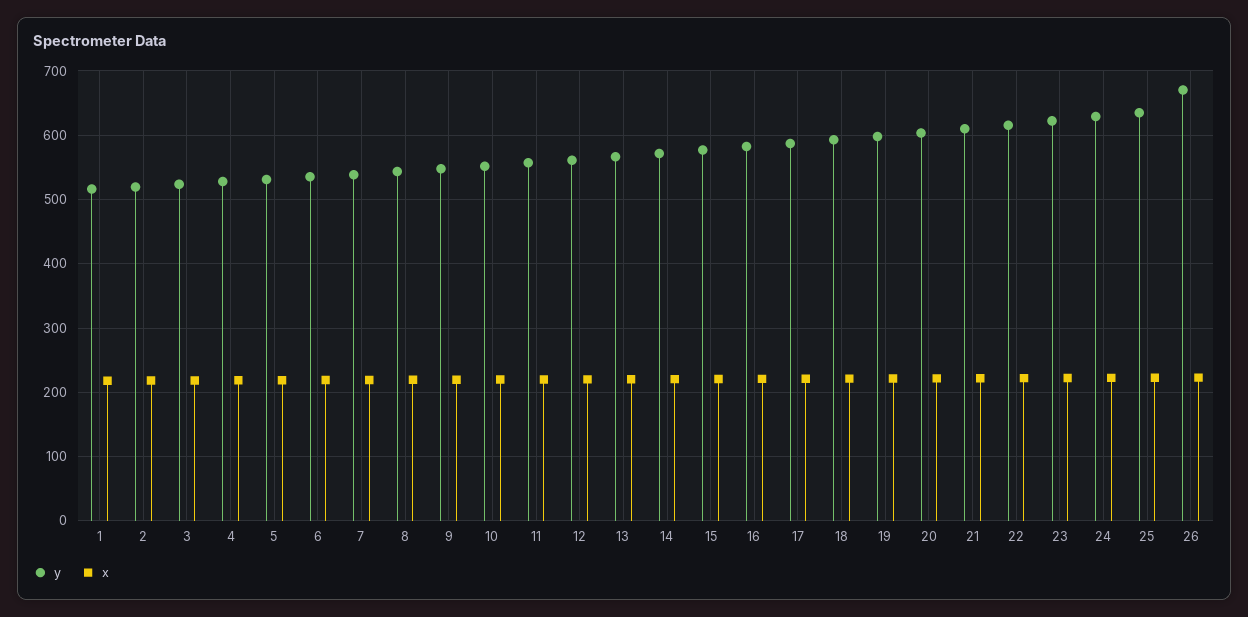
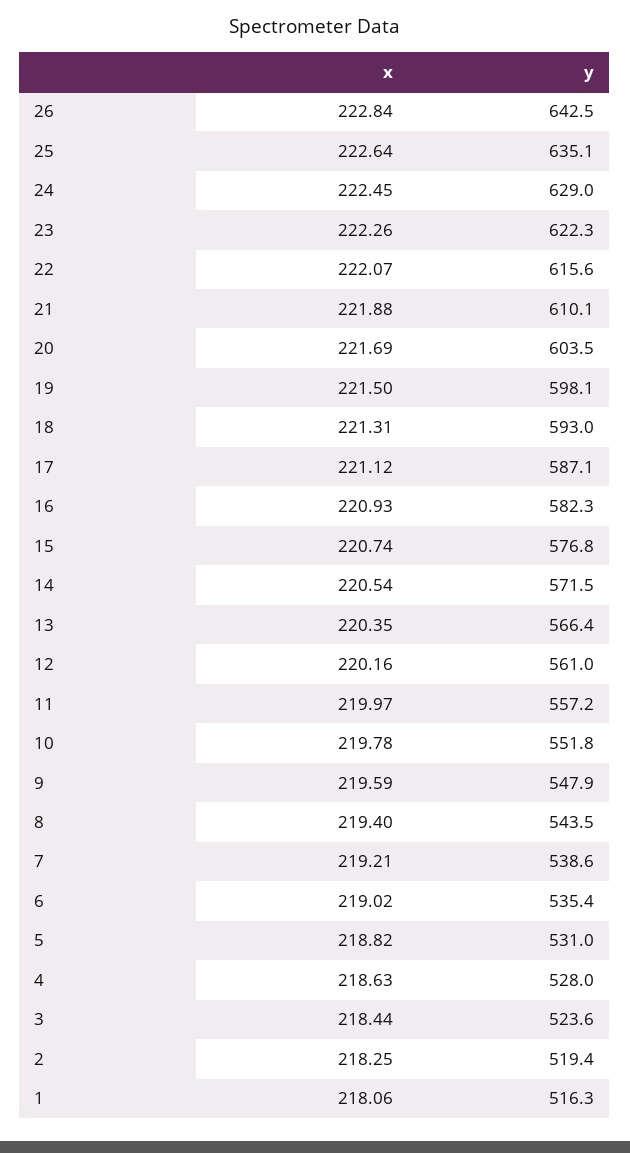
y, 26: 670 -> 642.5

